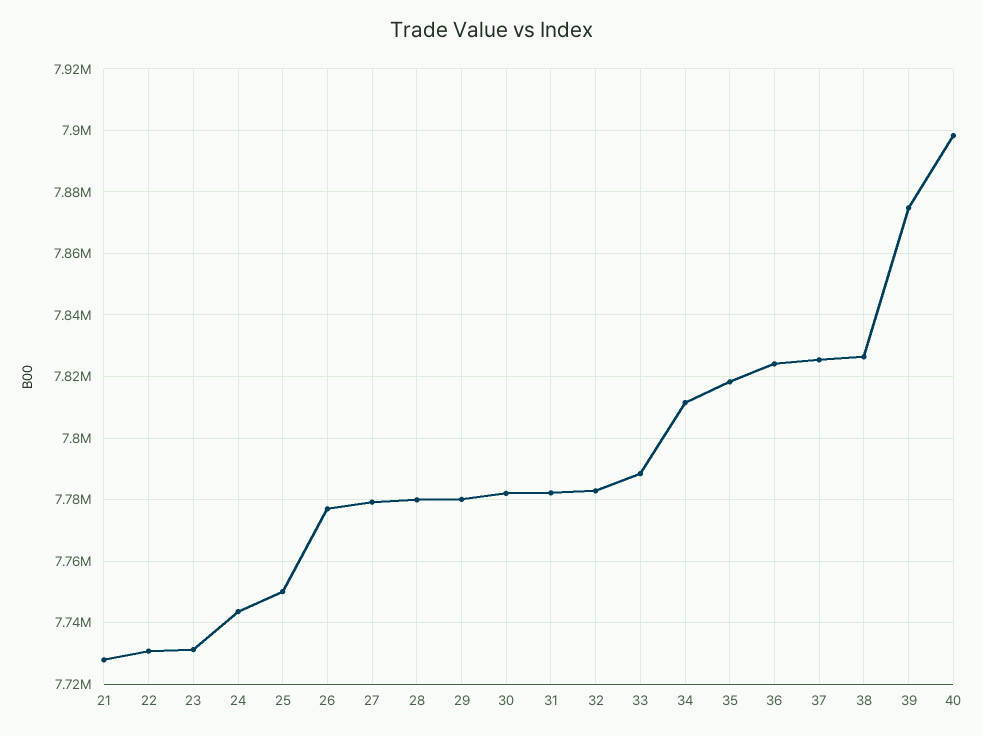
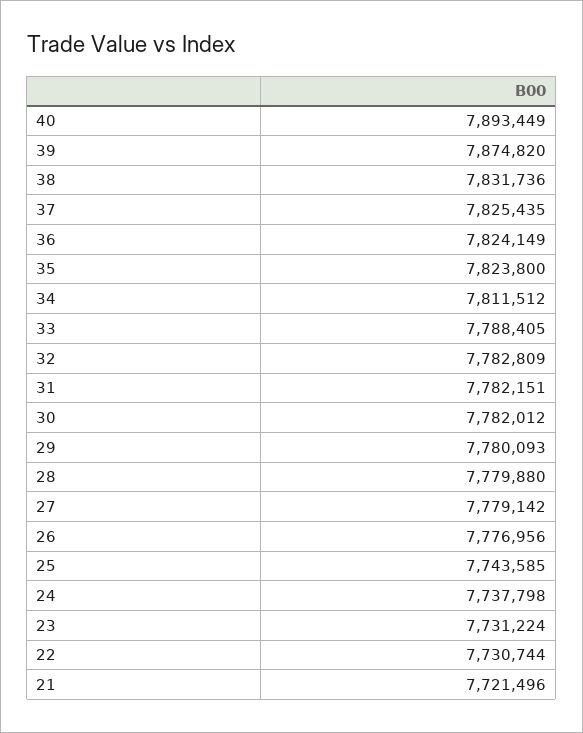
21: 7728000 -> 7721496
24: 7744000 -> 7737798
25: 7750000 -> 7743585
35: 7818000 -> 7823800
38: 7826000 -> 7831736
40: 7898000 -> 7893449

